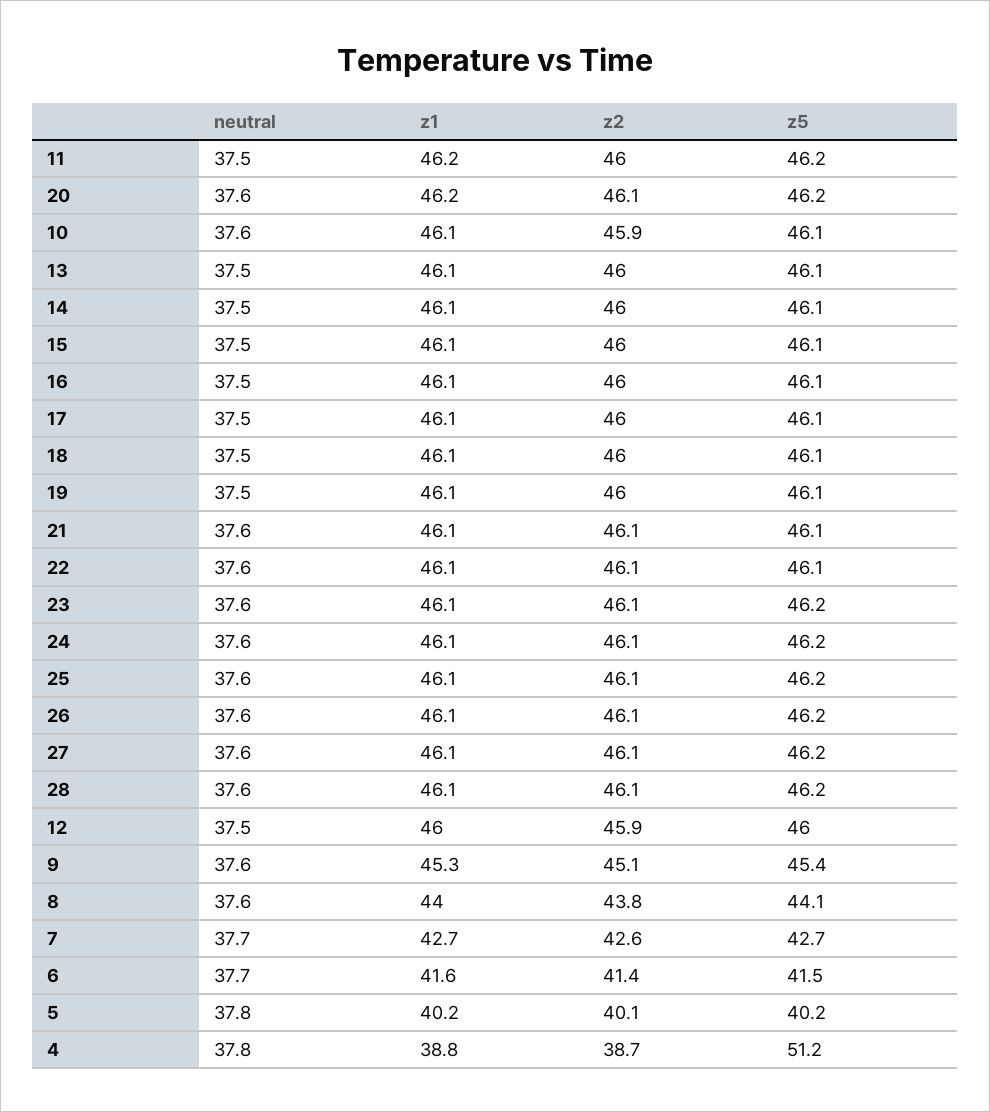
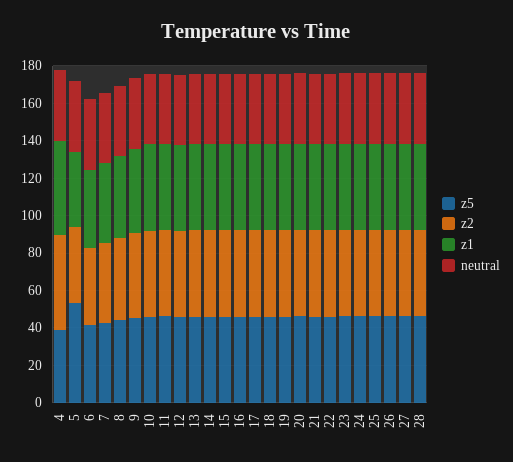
z5, 5: 40.2 -> 55
z1, 4: 38.8 -> 50
z2, 4: 38.7 -> 50
z5, 4: 51.2 -> 40

